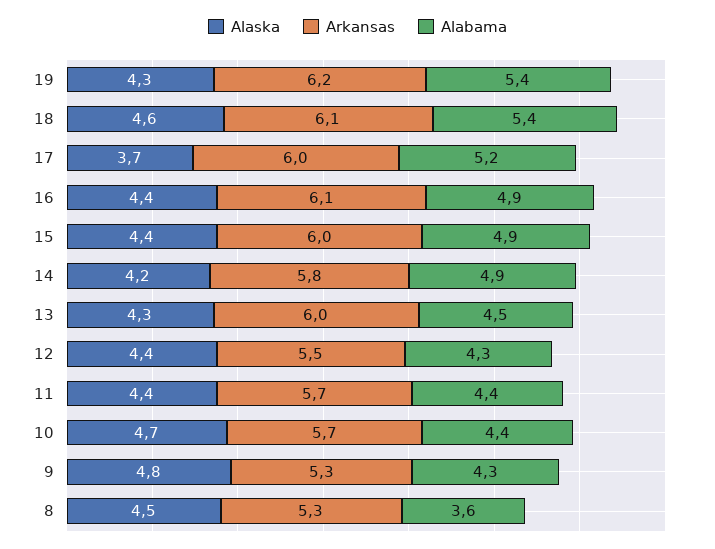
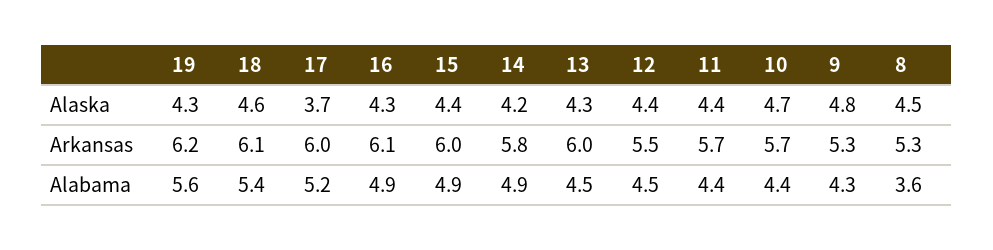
Alabama, 19: 5.4 -> 5.6
Alaska, 16: 4.4 -> 4.3
Alabama, 12: 4.3 -> 4.5

